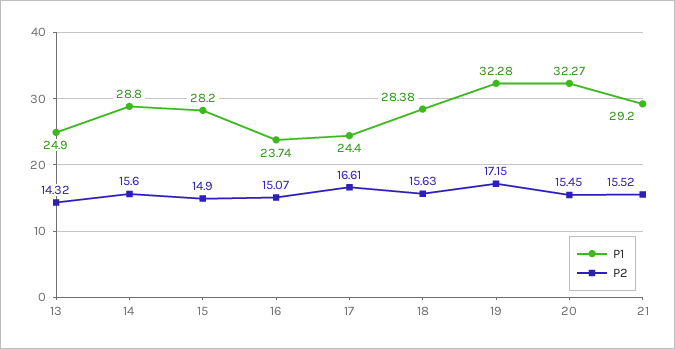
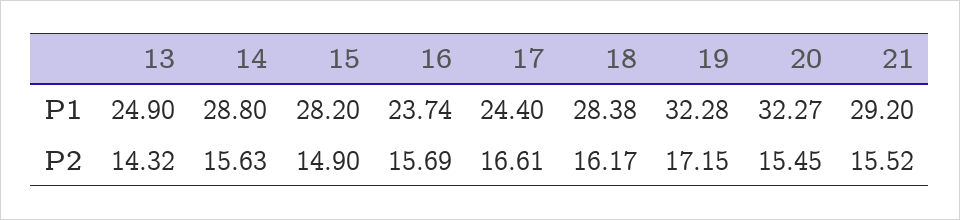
P2, 14: 15.6 -> 15.63
P2, 16: 15.07 -> 15.69
P2, 18: 15.63 -> 16.17

